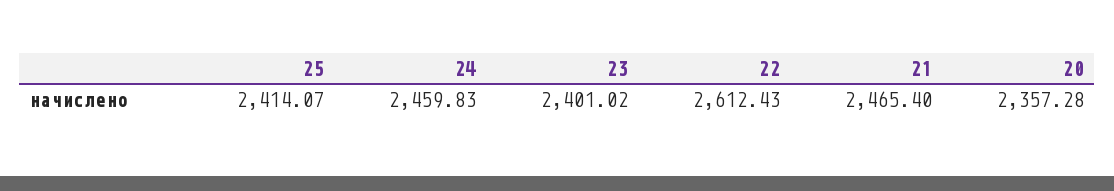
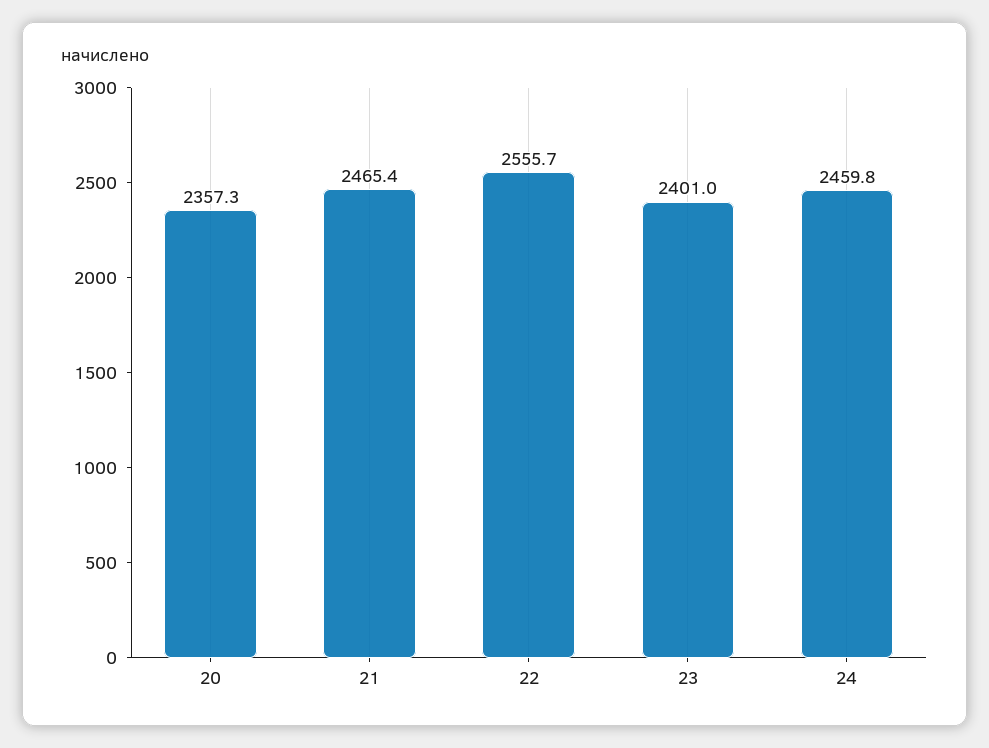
25: 2414.07 -> none
22: 2612.43 -> 2555.7

